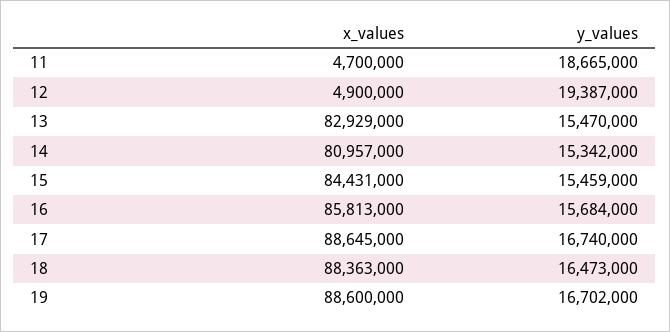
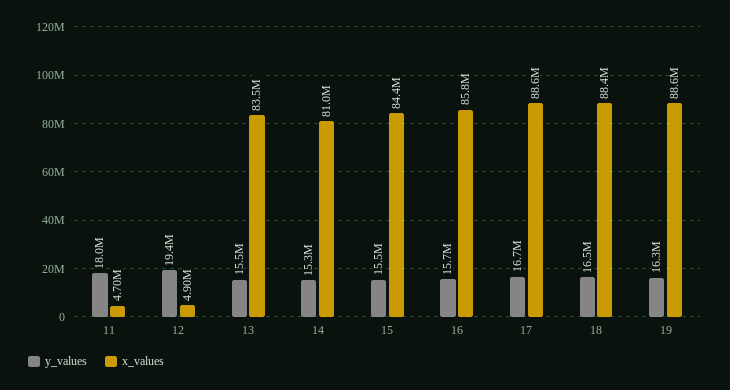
y_values, 11: 18665000 -> 18000000
x_values, 13: 82929000 -> 83500000
y_values, 19: 16702000 -> 16300000

